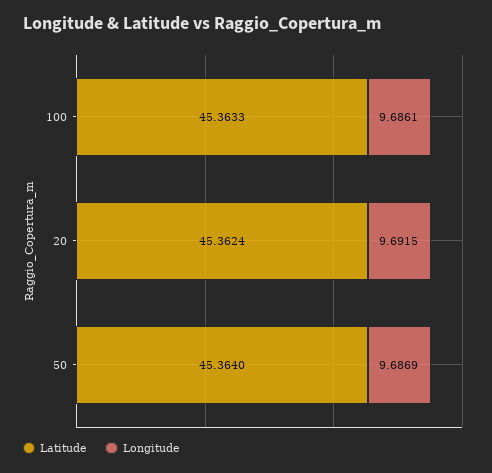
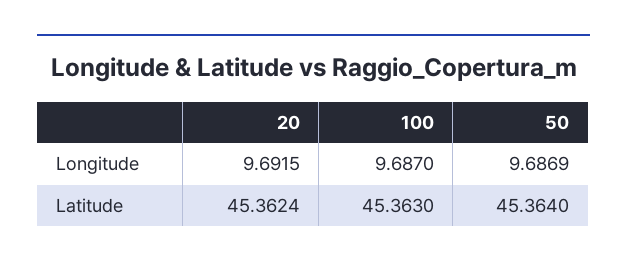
Latitude, 100: 45.3633 -> 45.363
Longitude, 100: 9.6861 -> 9.687

